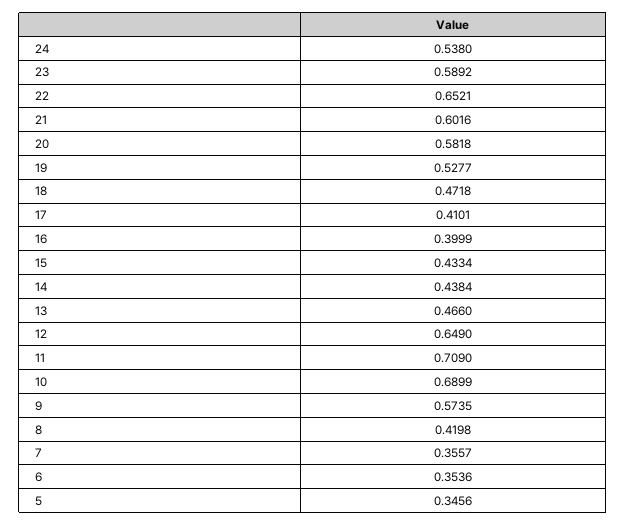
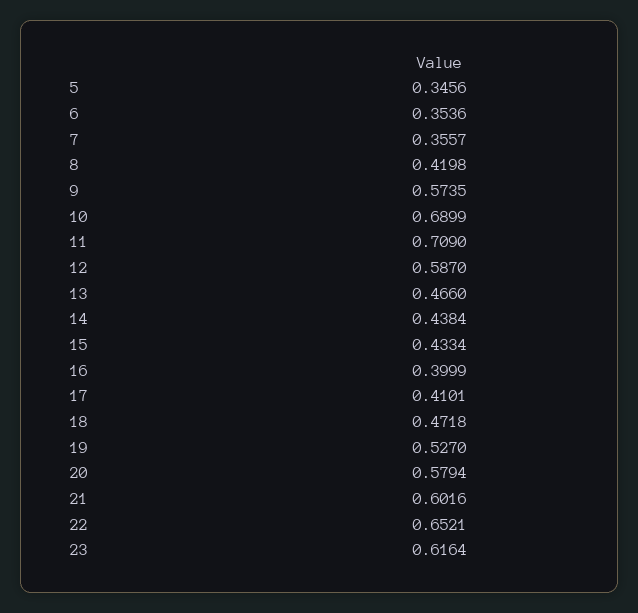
24: 0.538 -> none
23: 0.5892 -> 0.6164
20: 0.5818 -> 0.5794
19: 0.5277 -> 0.527
12: 0.649 -> 0.587

